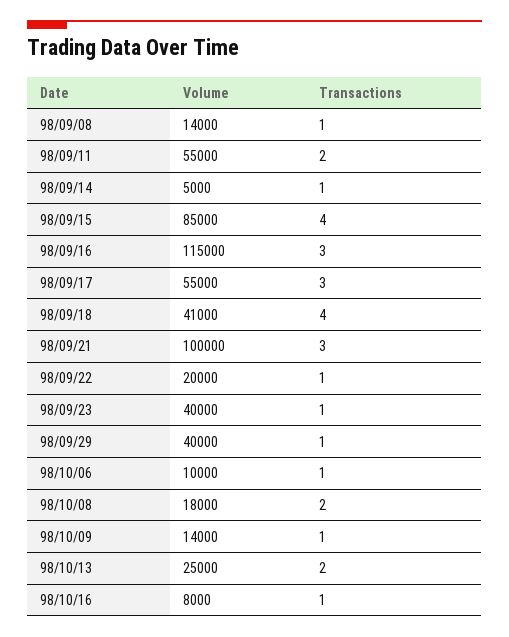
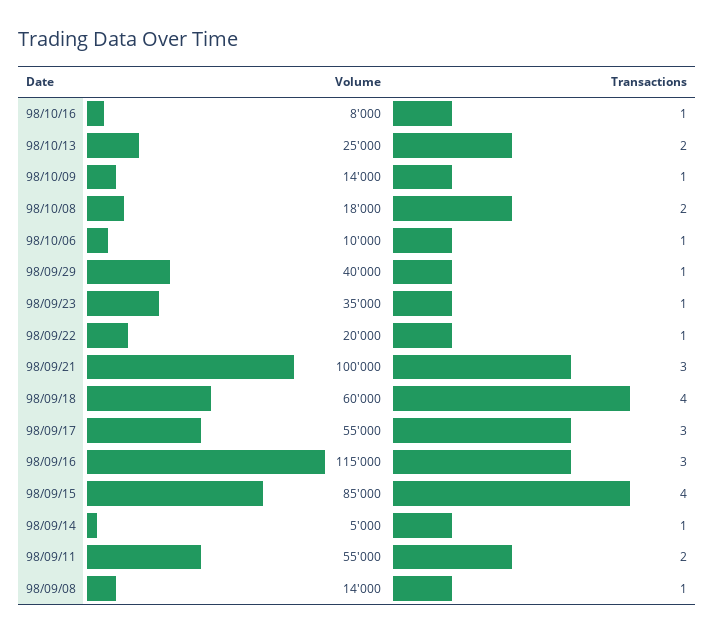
Volume, 98/09/18: 41000 -> 60000
Volume, 98/09/23: 40000 -> 35000

